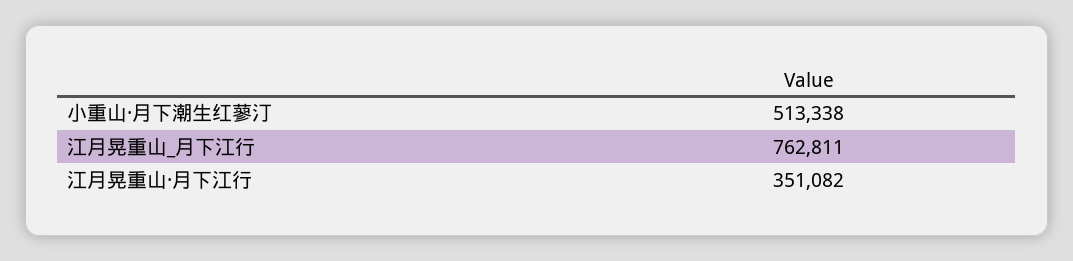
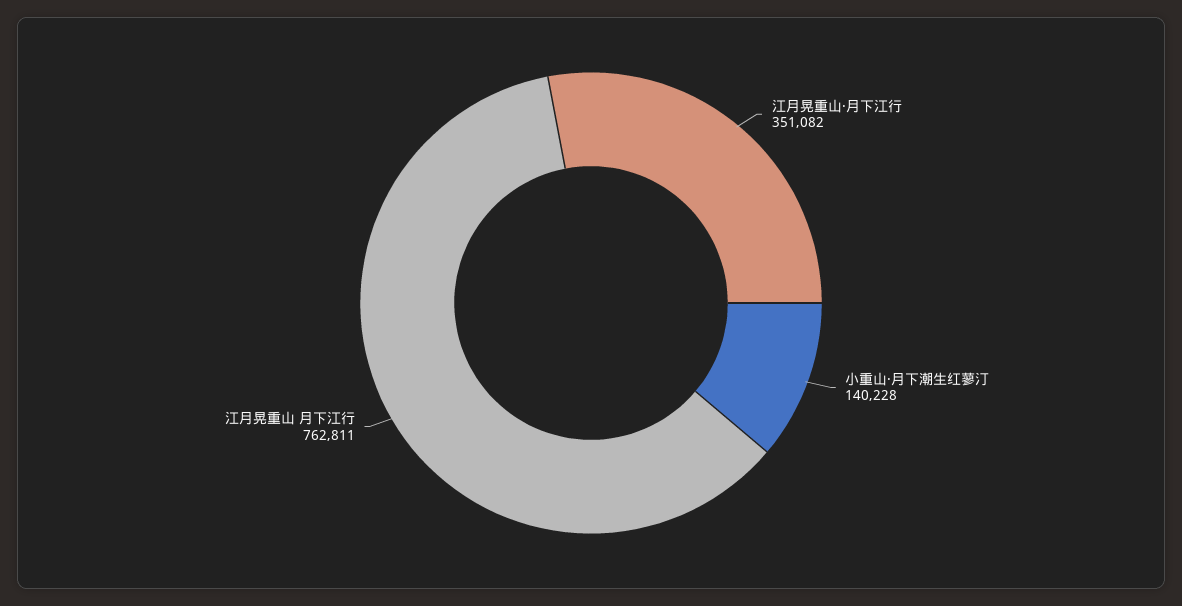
小重山·月下潮生红蓼汀: 513338 -> 140228

